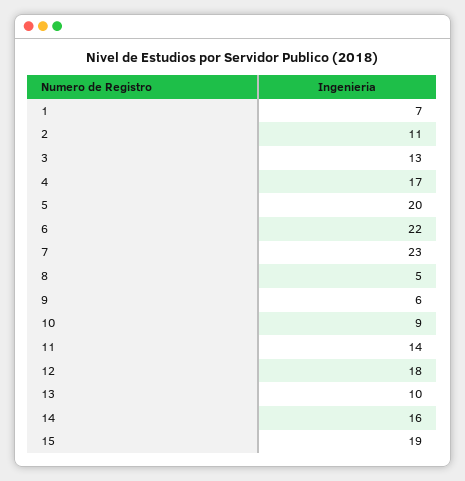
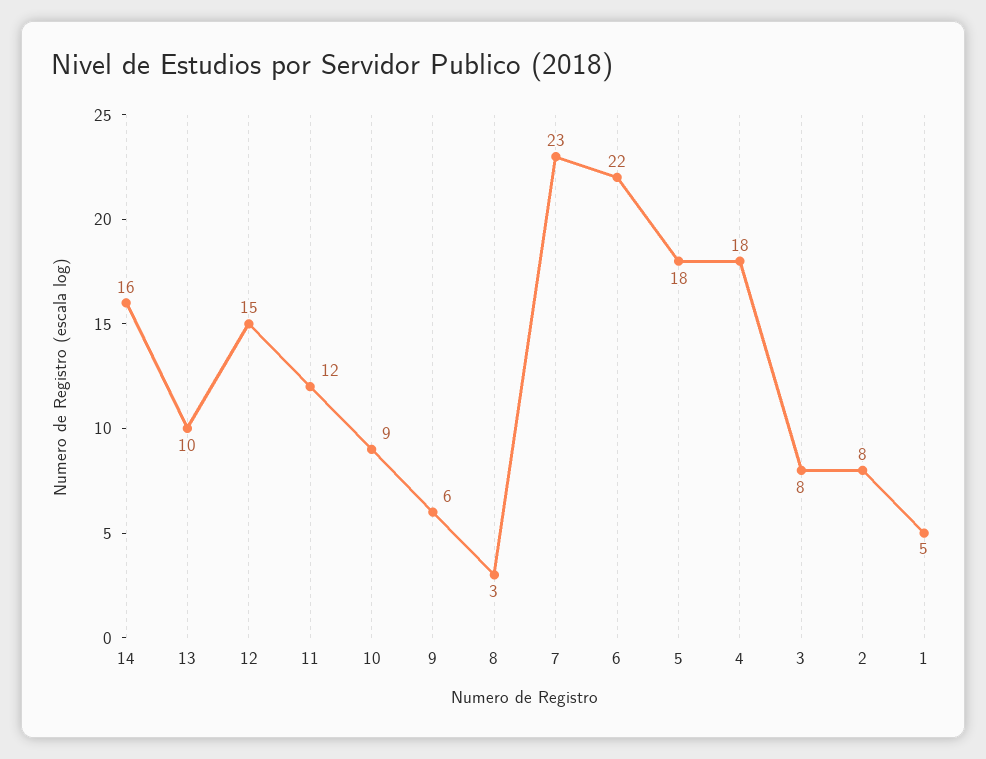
1: 7 -> 5
2: 11 -> 8
3: 13 -> 8
4: 17 -> 18
5: 20 -> 18
8: 5 -> 3
11: 14 -> 12
12: 18 -> 15
15: 19 -> none

